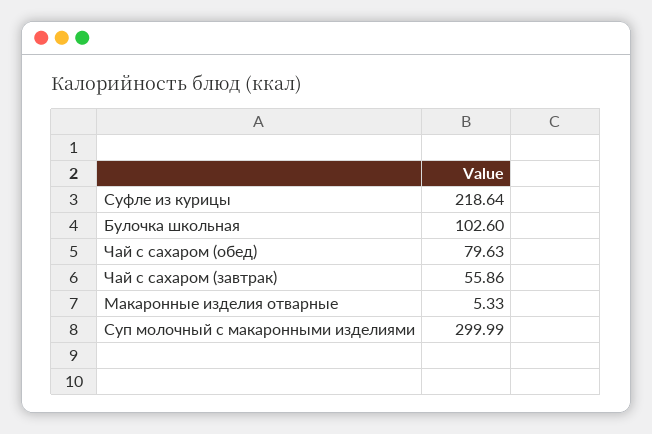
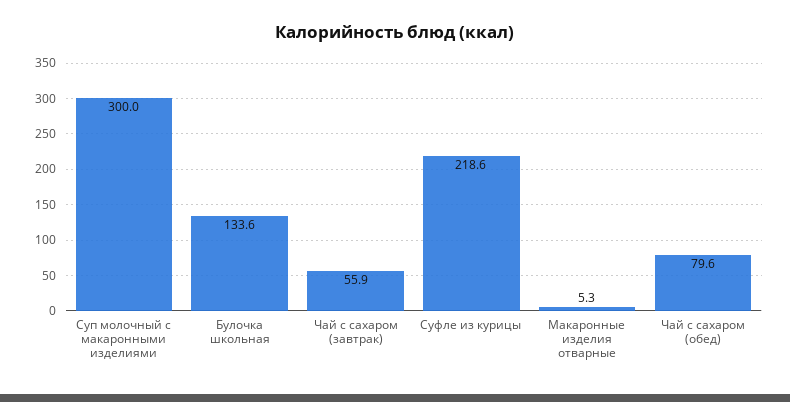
Булочка школьная: 102.6 -> 133.6

